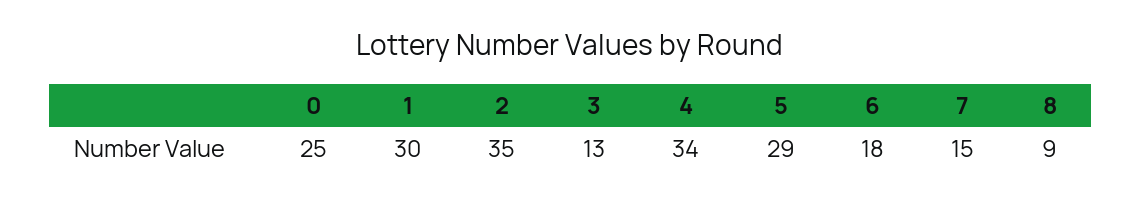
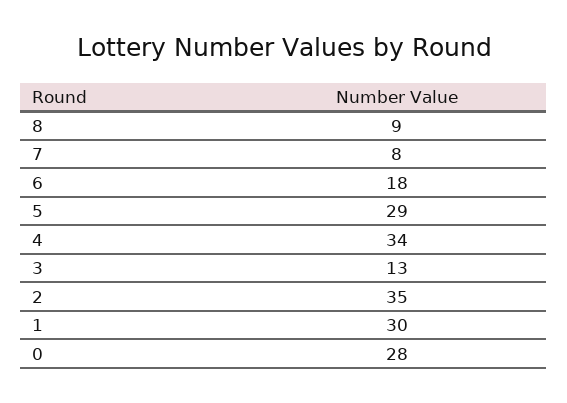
0: 25 -> 28
7: 15 -> 8

